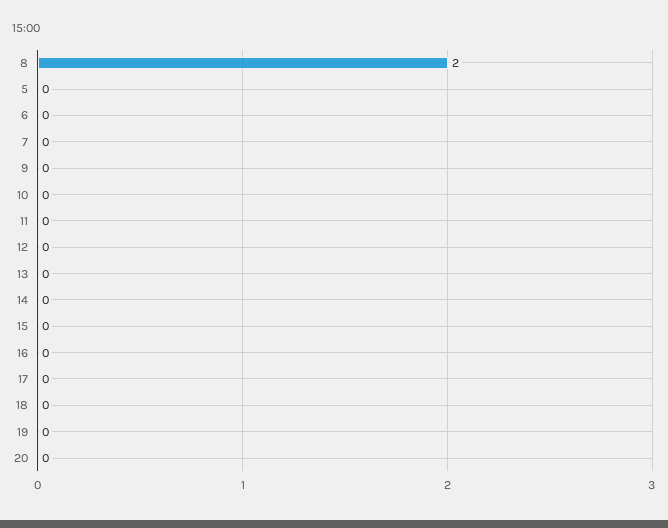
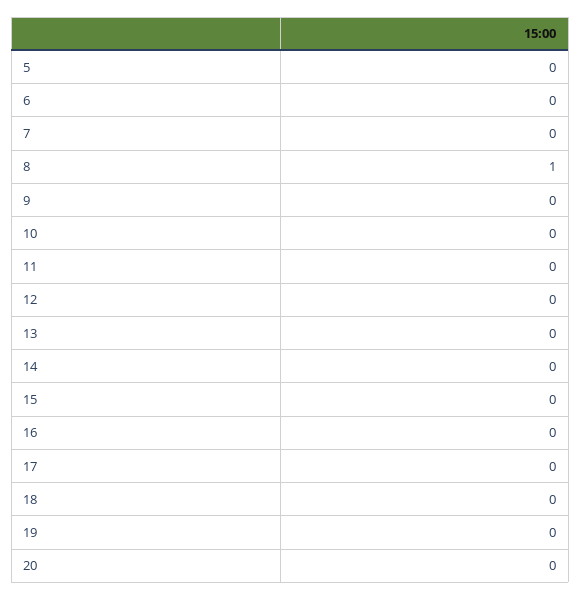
8: 2 -> 1

